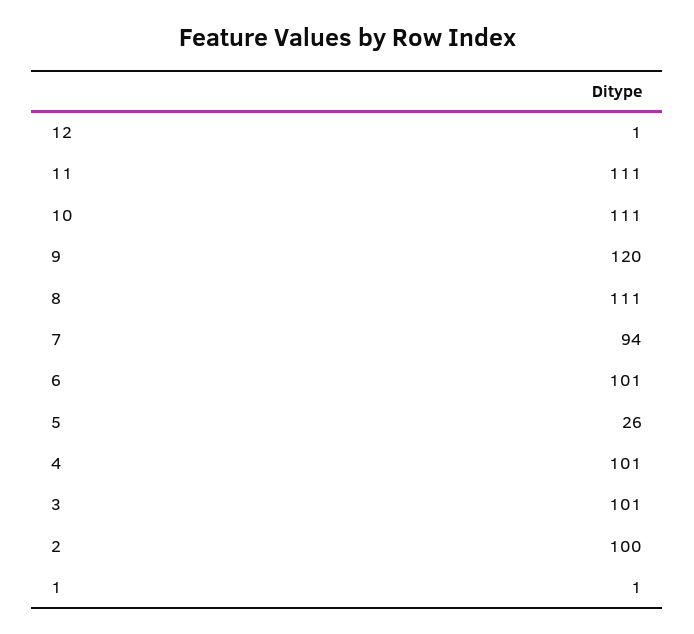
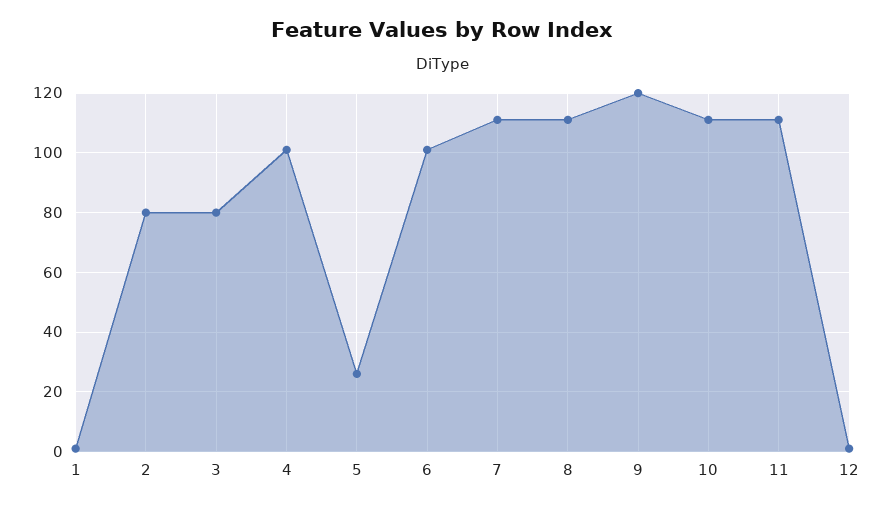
7: 94 -> 110
3: 101 -> 80
2: 100 -> 80

